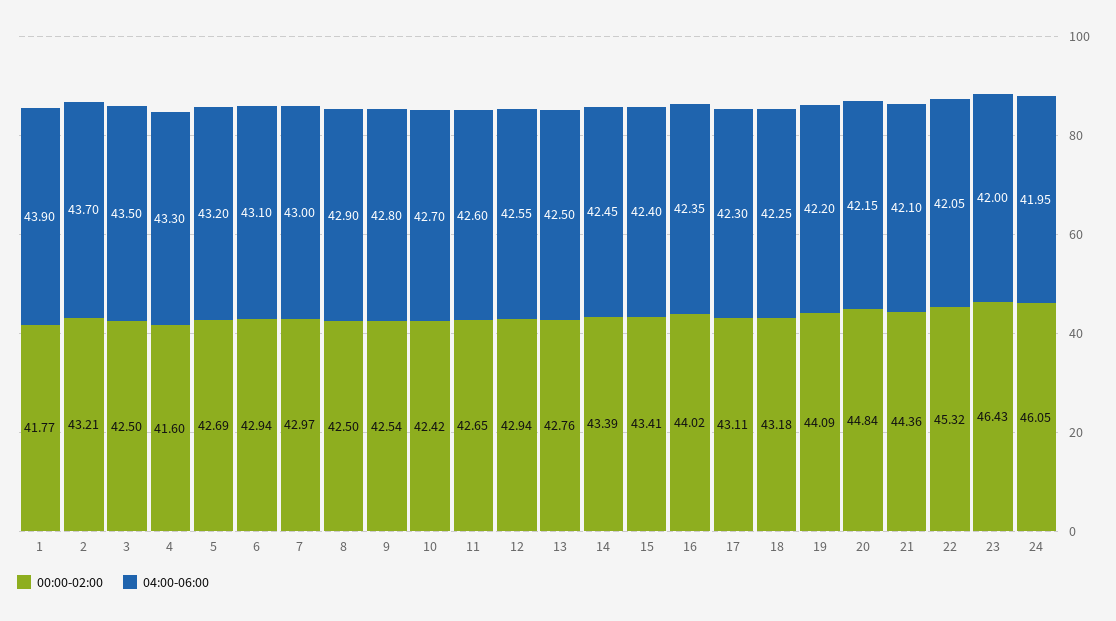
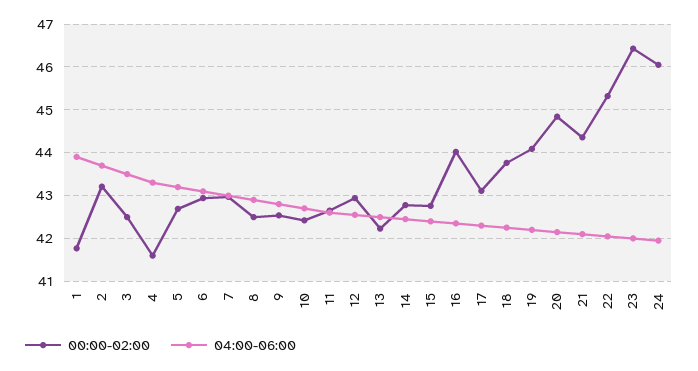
00:00-02:00, 13: 42.76 -> 42.2
00:00-02:00, 14: 43.39 -> 42.8
00:00-02:00, 15: 43.41 -> 42.8
00:00-02:00, 18: 43.18 -> 43.8

